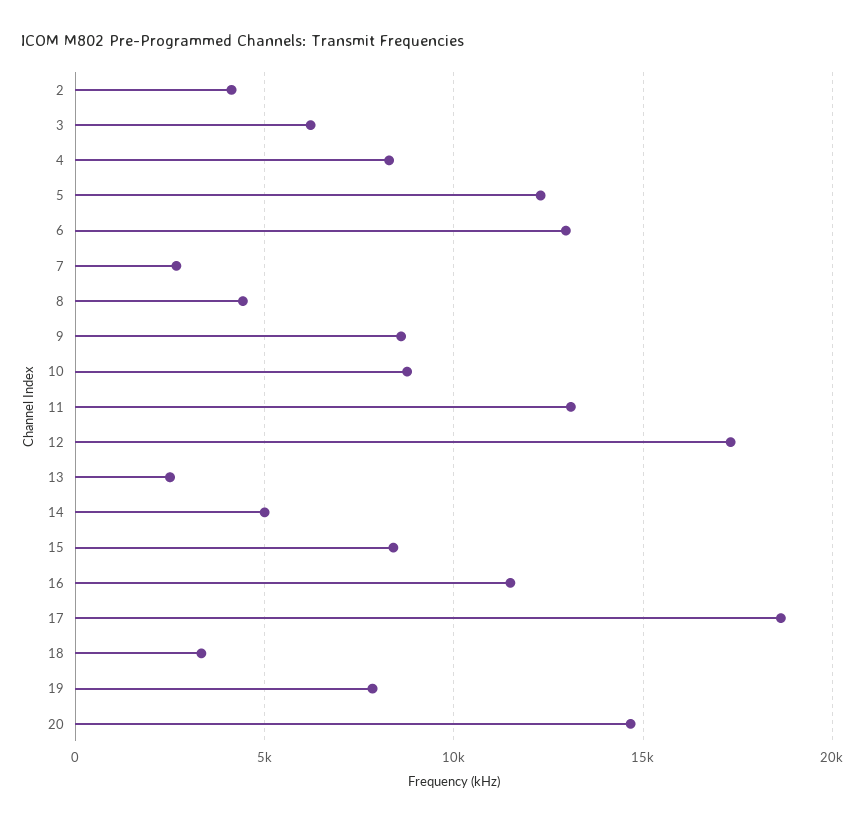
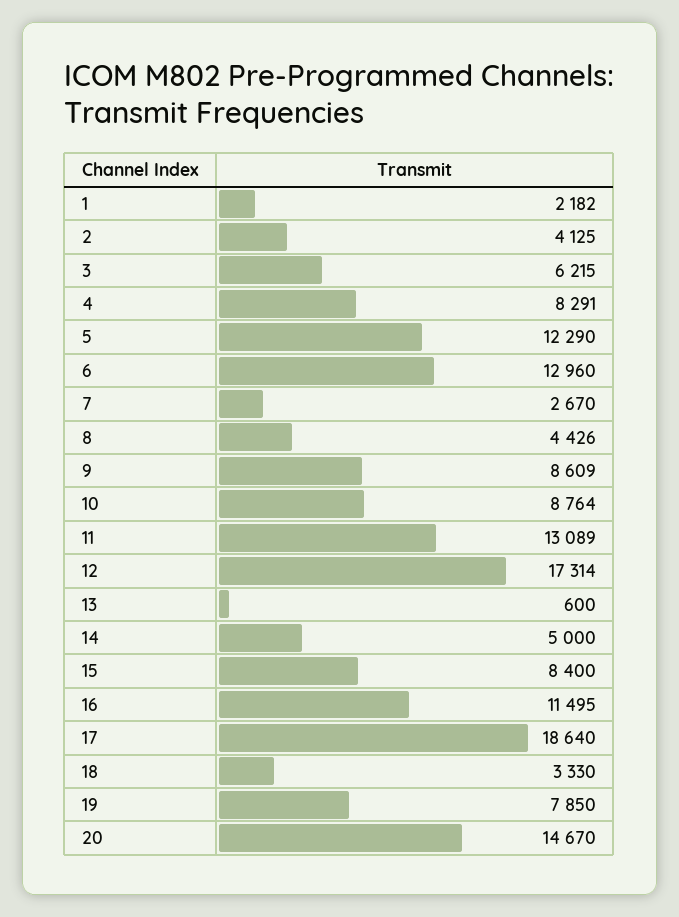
13: 2500 -> 600
1: none -> 2182

